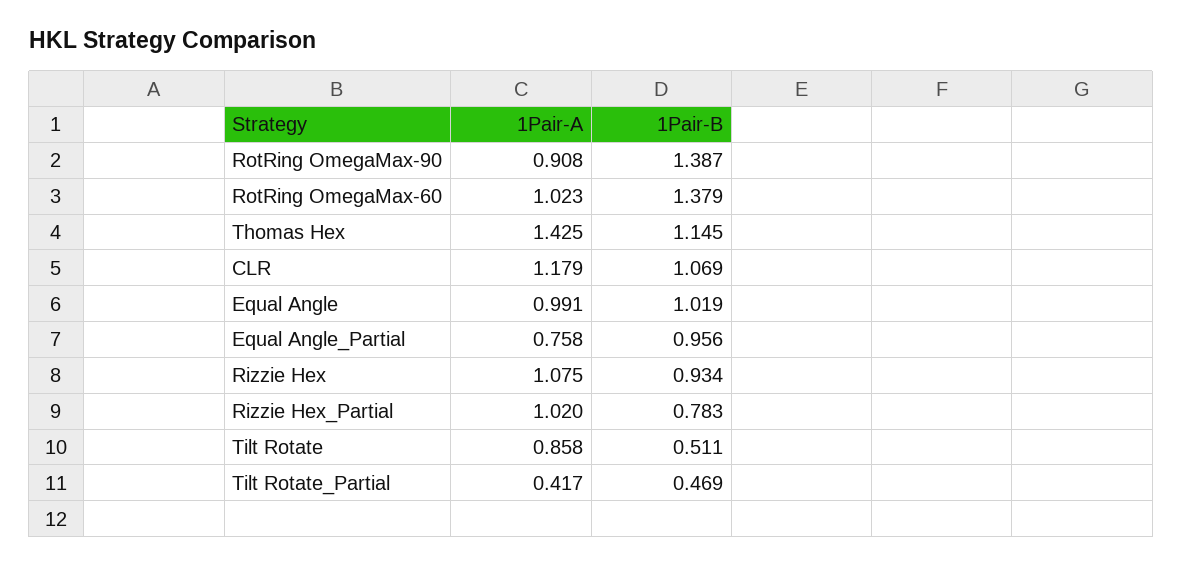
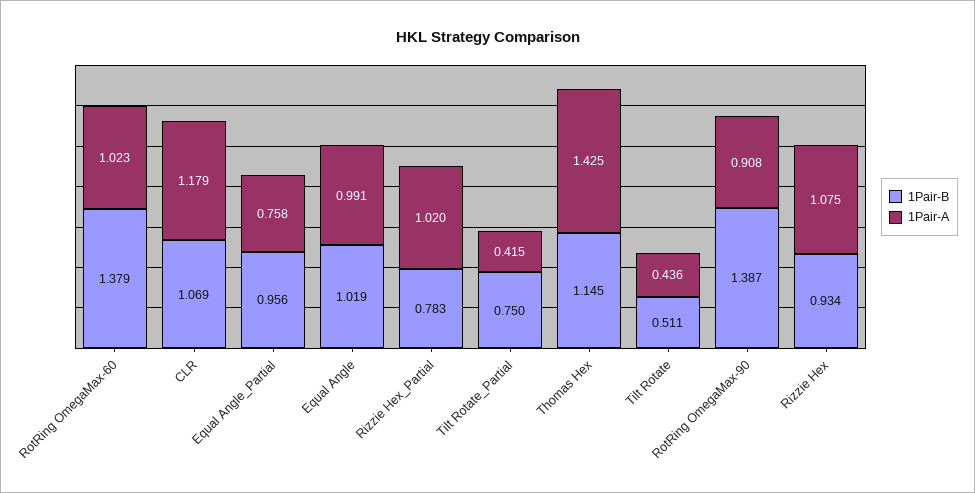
1Pair-A, Tilt Rotate: 0.858 -> 0.436
1Pair-A, Tilt Rotate_Partial: 0.417 -> 0.415
1Pair-B, Tilt Rotate_Partial: 0.469 -> 0.75

